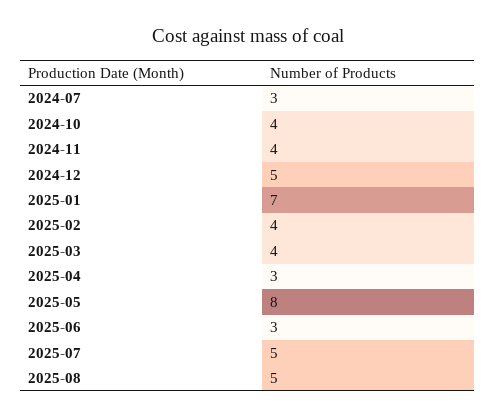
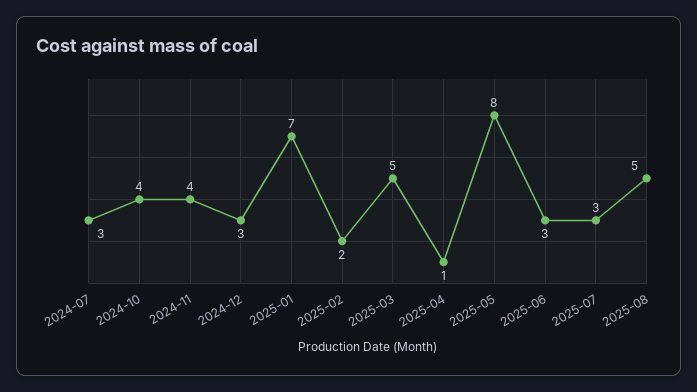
2024-12: 5 -> 3
2025-02: 4 -> 2
2025-03: 4 -> 5
2025-04: 3 -> 1
2025-07: 5 -> 3

